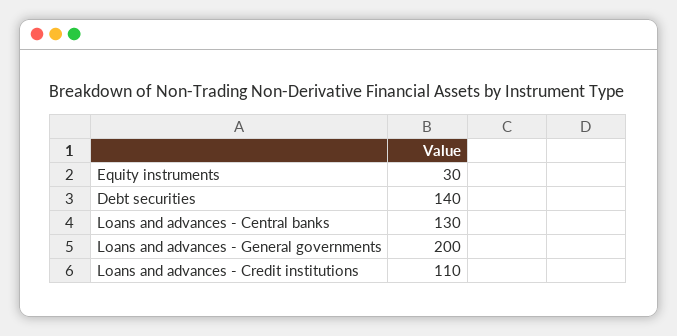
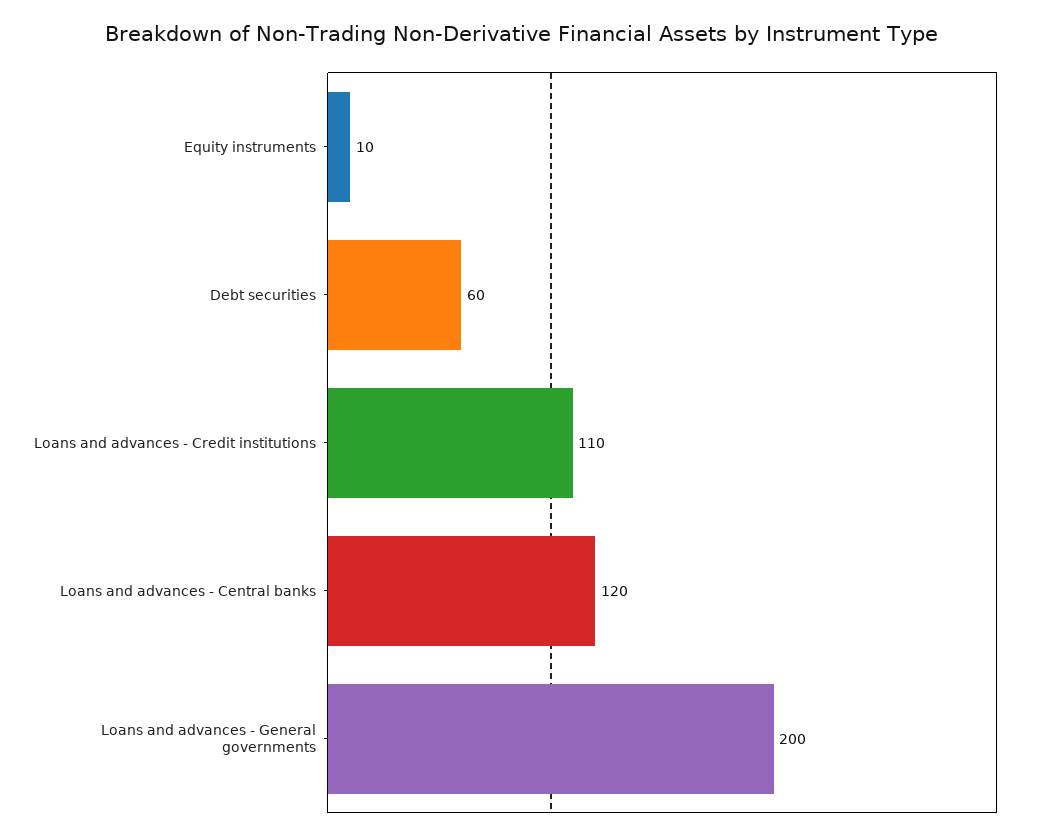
Equity instruments: 30 -> 10
Debt securities: 140 -> 60
Loans and advances - Central banks: 130 -> 120

